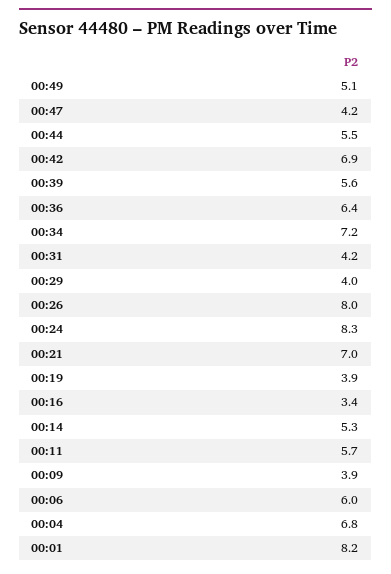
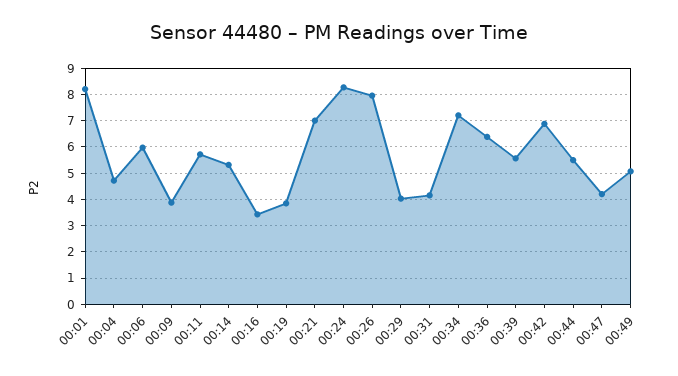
00:04: 6.8 -> 4.75

